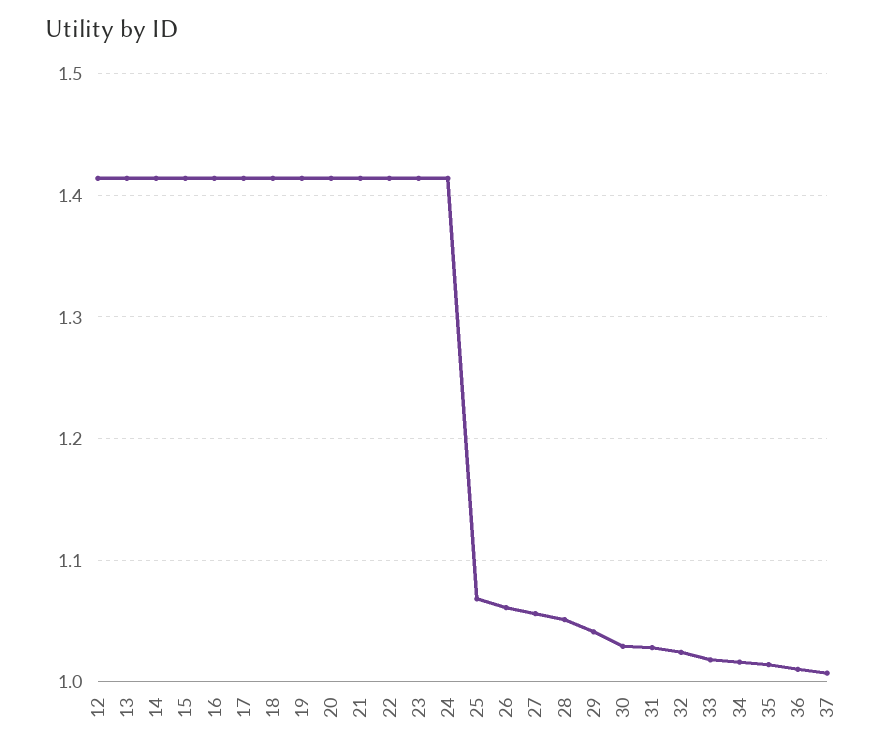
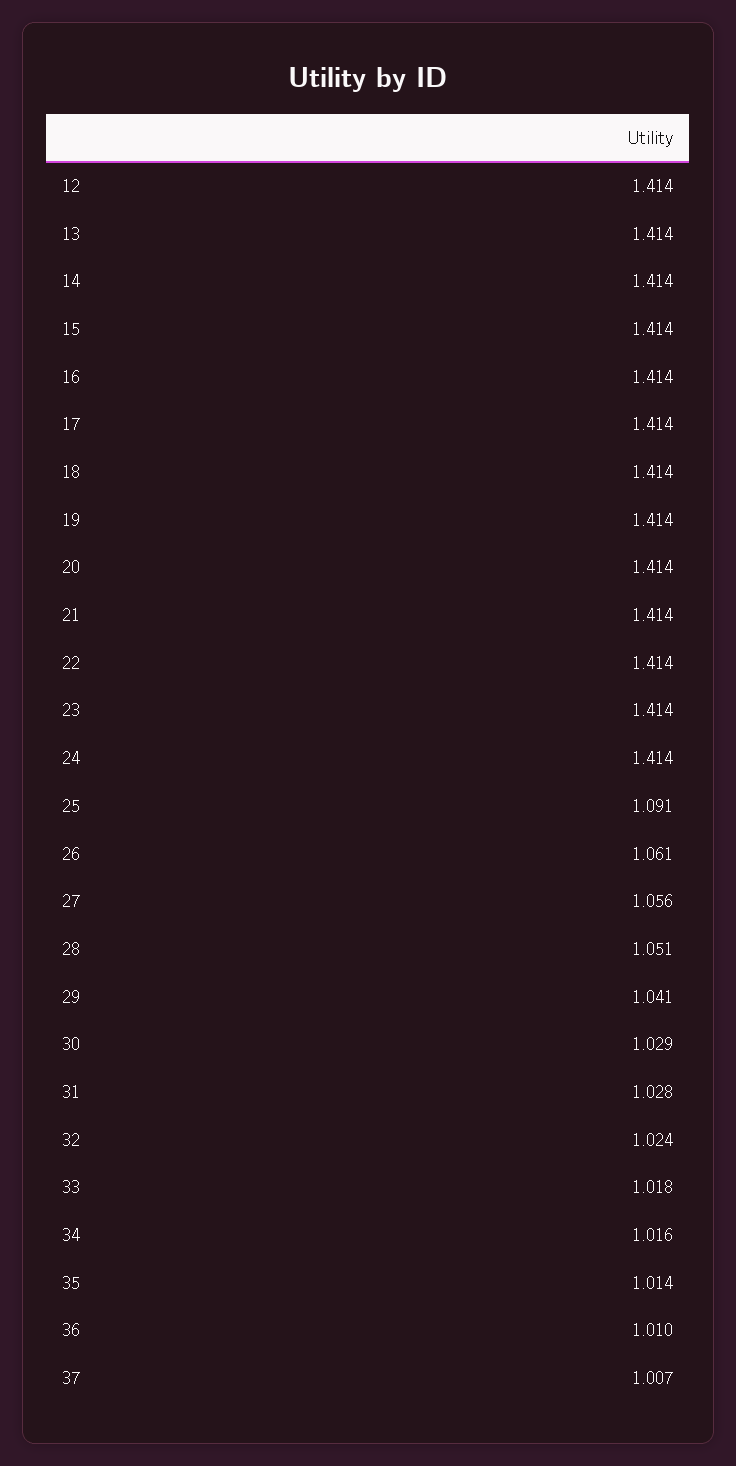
25: 1.07 -> 1.091

